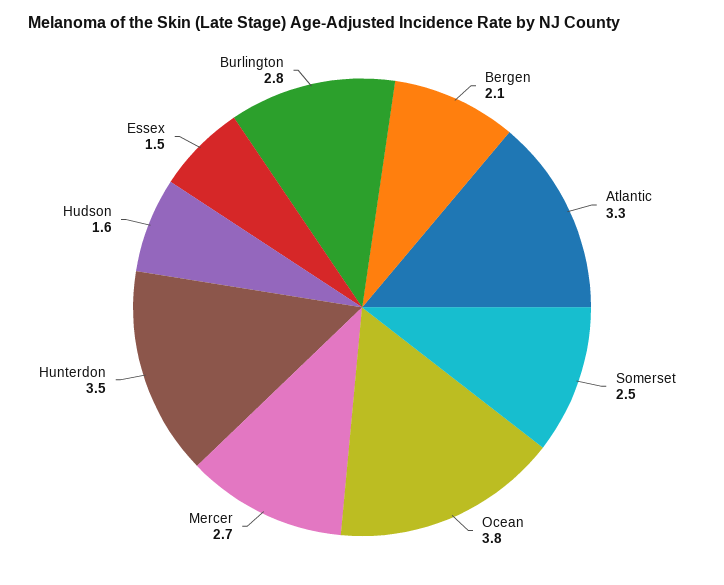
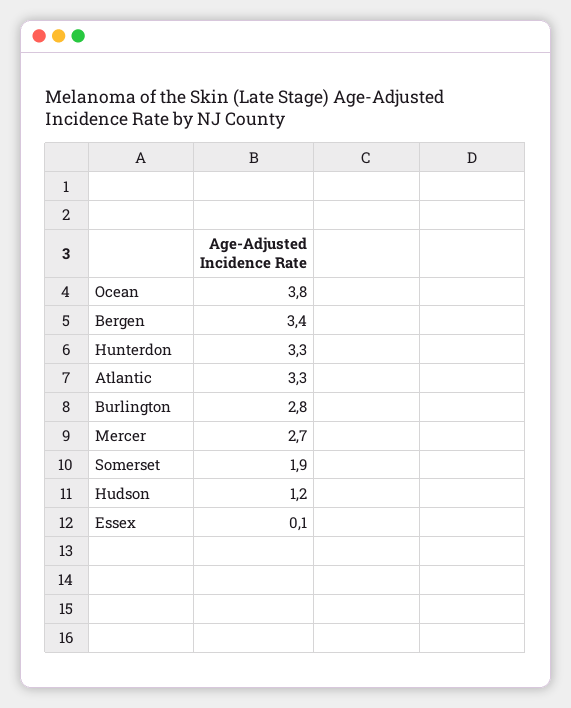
Bergen: 2.1 -> 3.4
Somerset: 2.5 -> 1.9
Hunterdon: 3.5 -> 3.3
Hudson: 1.6 -> 1.2
Essex: 1.5 -> 0.1

